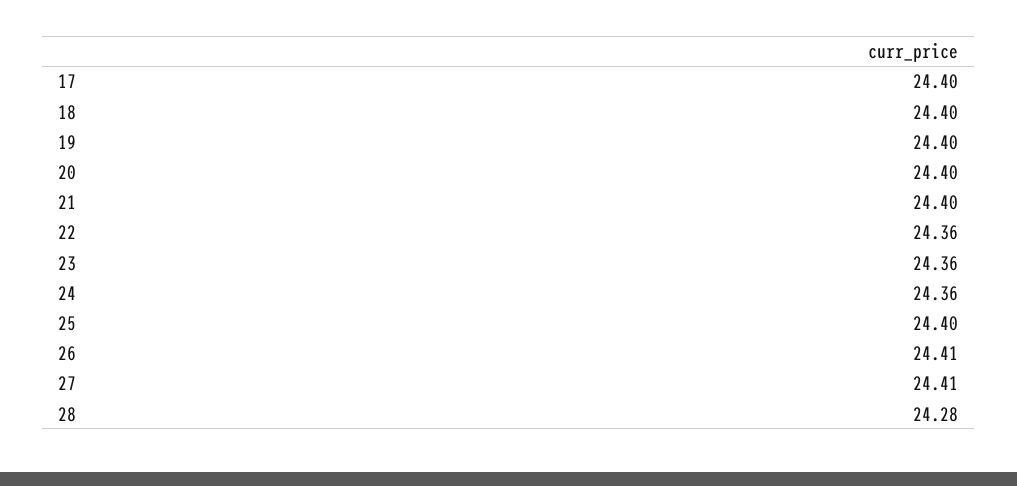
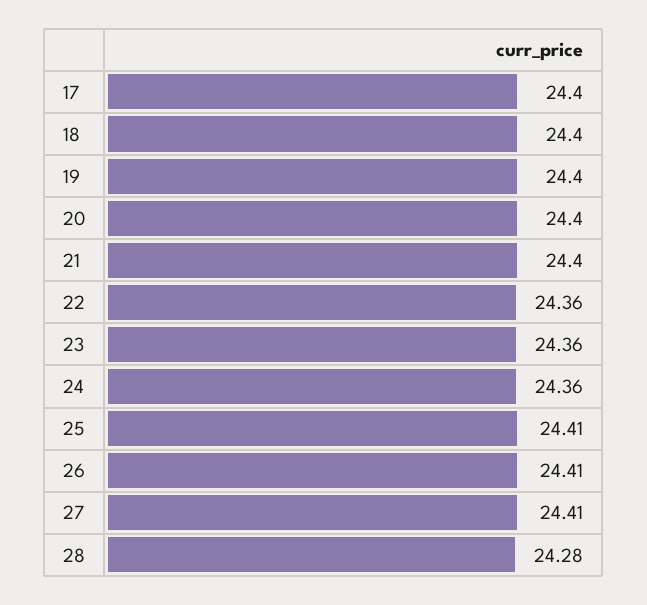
25: 24.4 -> 24.41

